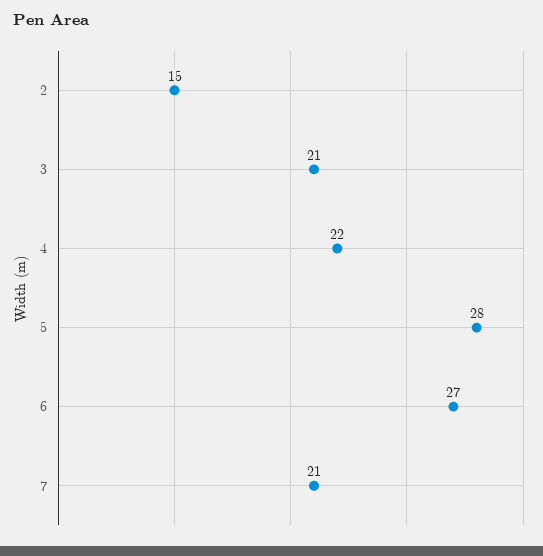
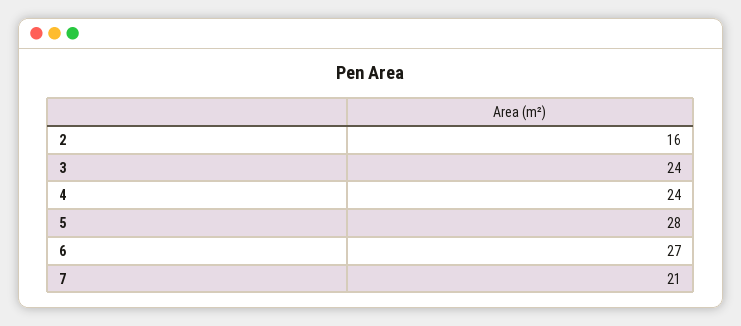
2: 15 -> 16
3: 21 -> 24
4: 22 -> 24

